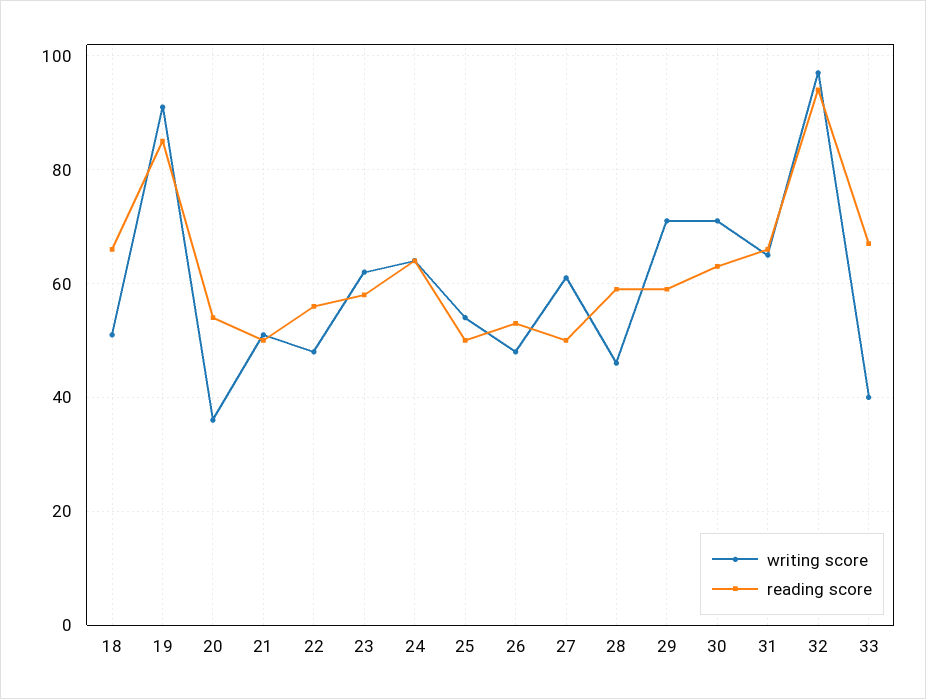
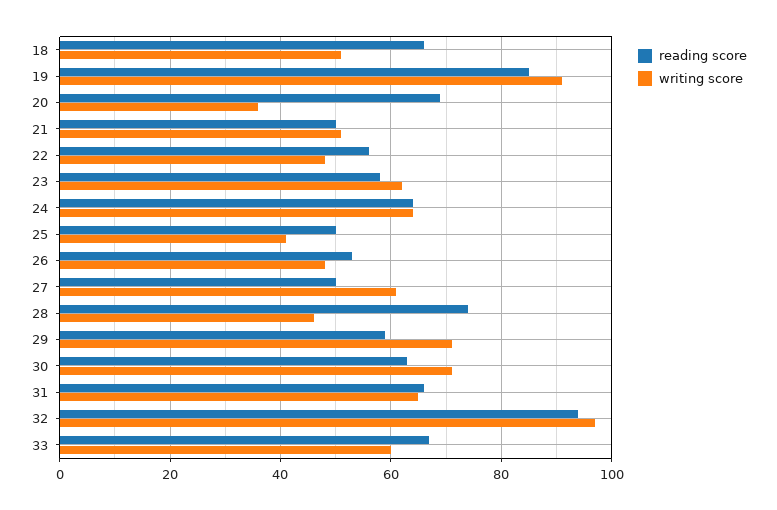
reading score, 20: 55 -> 70
writing score, 25: 55 -> 40
reading score, 28: 60 -> 75
writing score, 33: 40 -> 60

